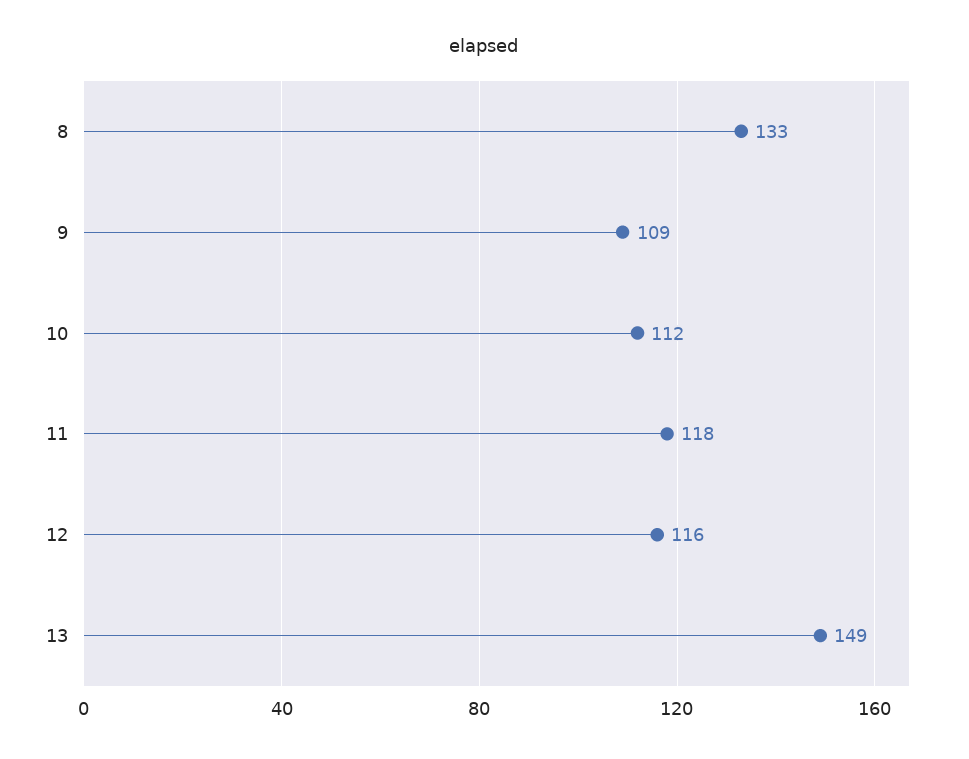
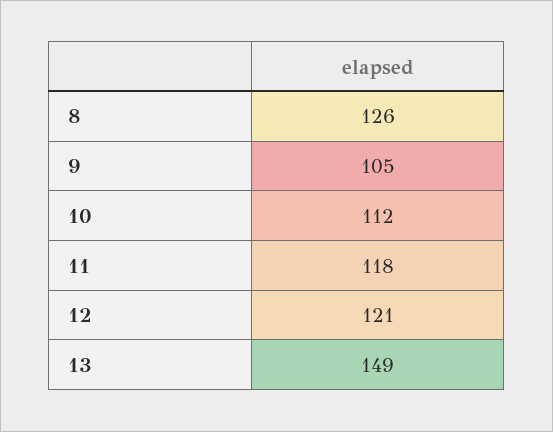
8: 133 -> 126
9: 109 -> 105
12: 116 -> 121

